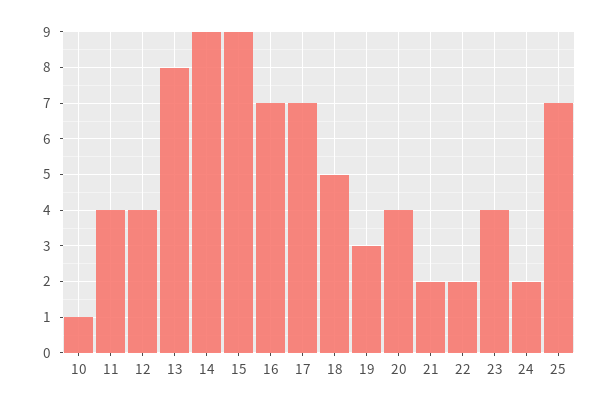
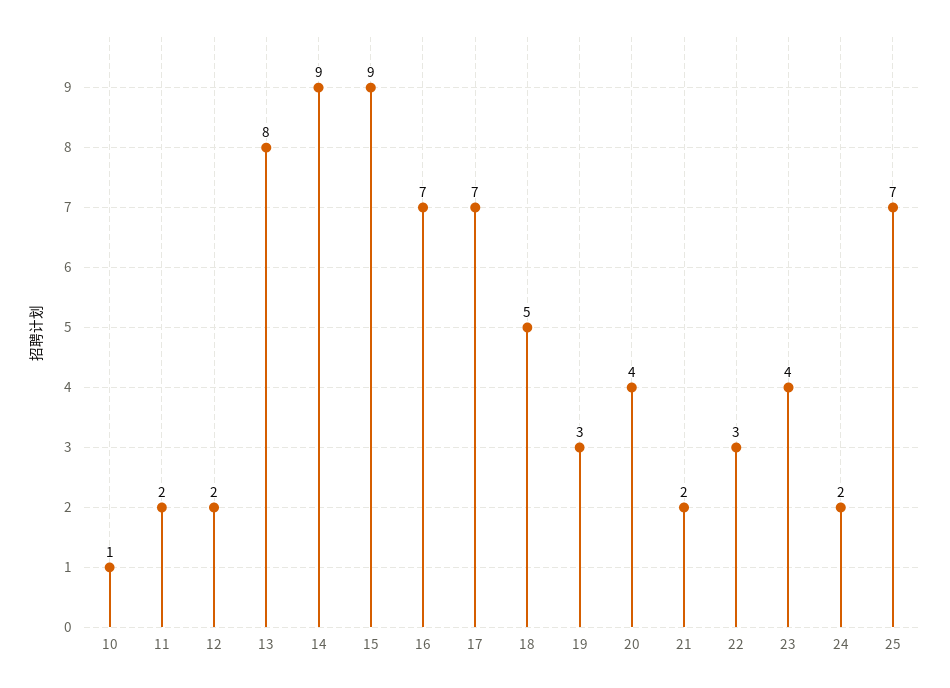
11: 4 -> 2
12: 4 -> 2
22: 2 -> 3

